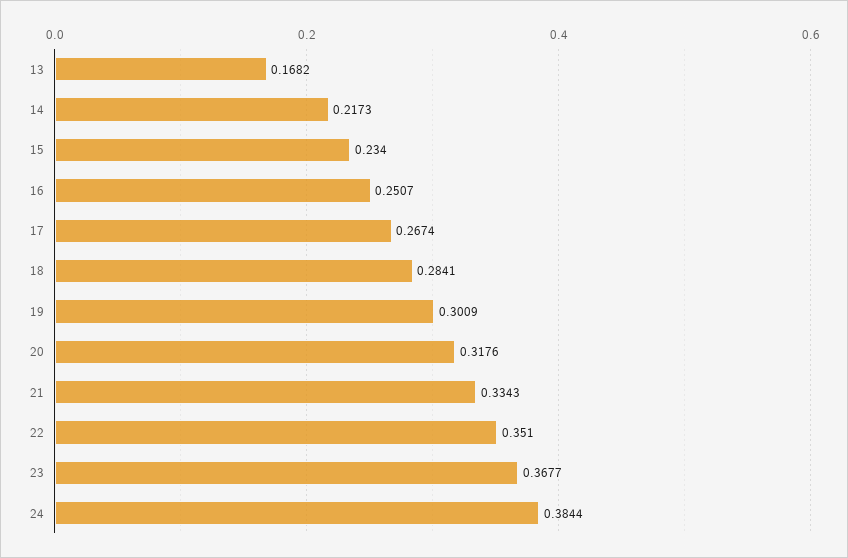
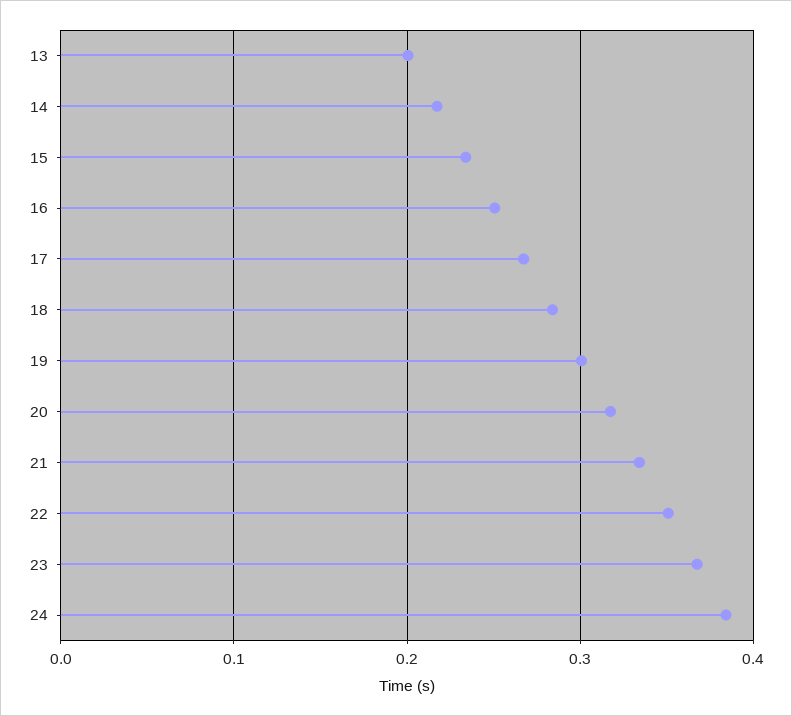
13: 0.1682 -> 0.2

